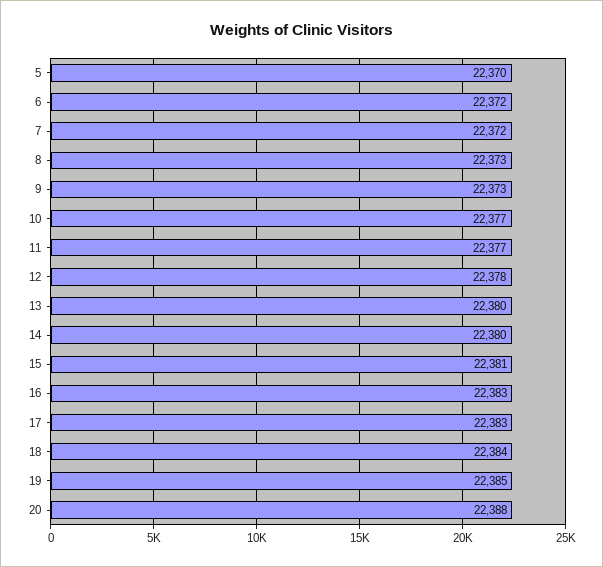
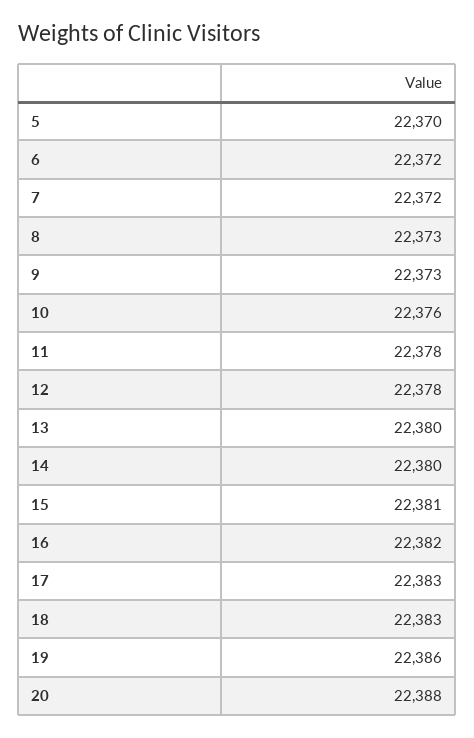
10: 22377 -> 22376
11: 22377 -> 22378
16: 22383 -> 22382
18: 22384 -> 22383
19: 22385 -> 22386

